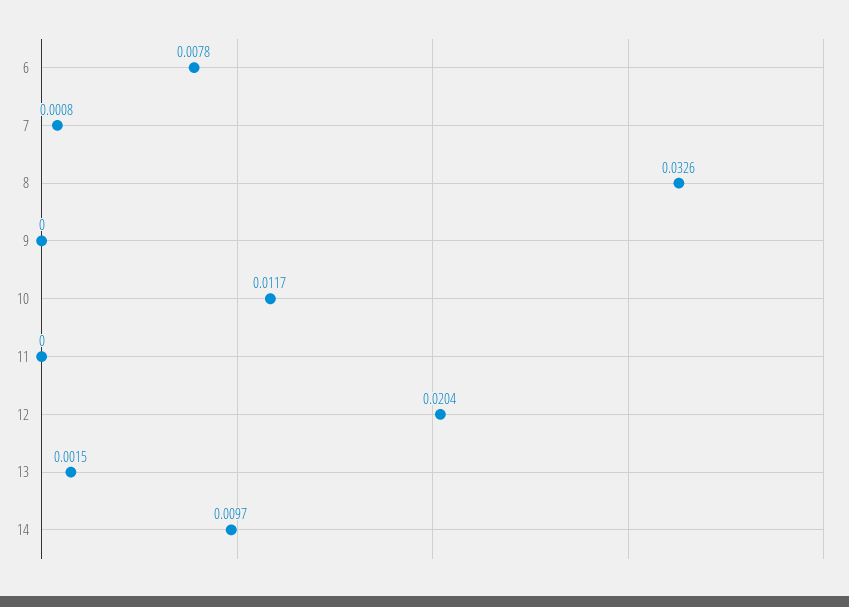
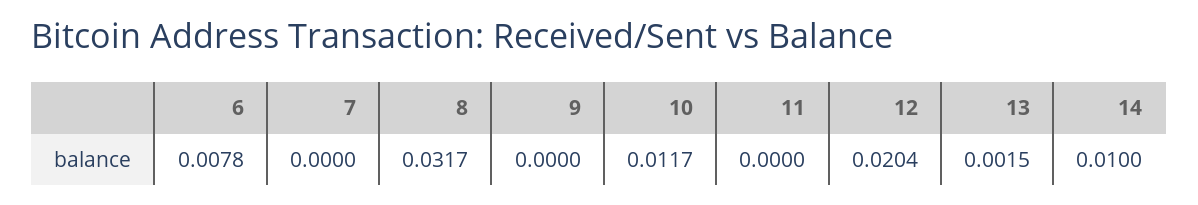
7: 0.0008 -> 0
8: 0.0326 -> 0.0317
14: 0.0097 -> 0.01

